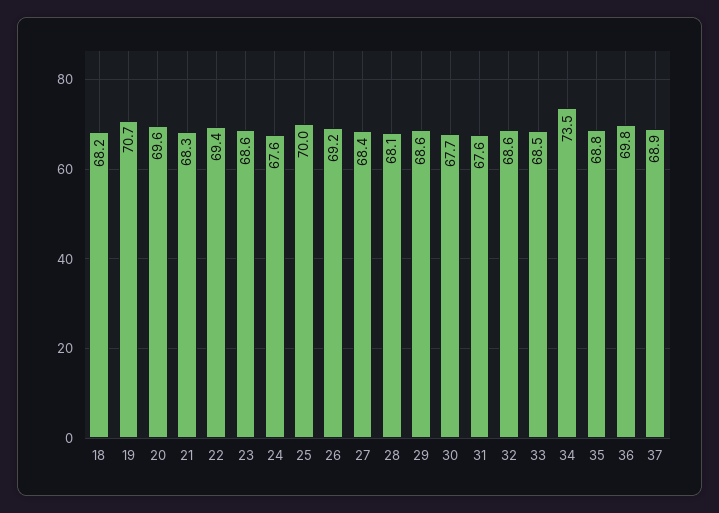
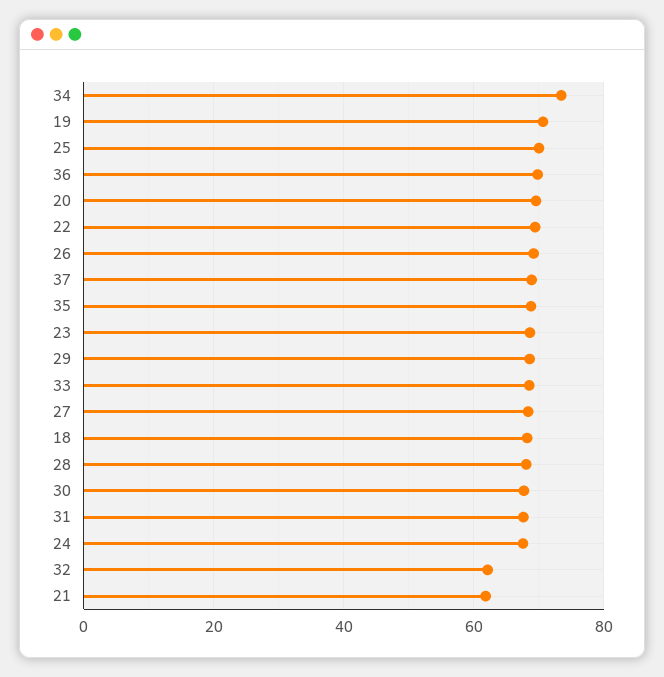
21: 68.3 -> 62
32: 68.6 -> 62

